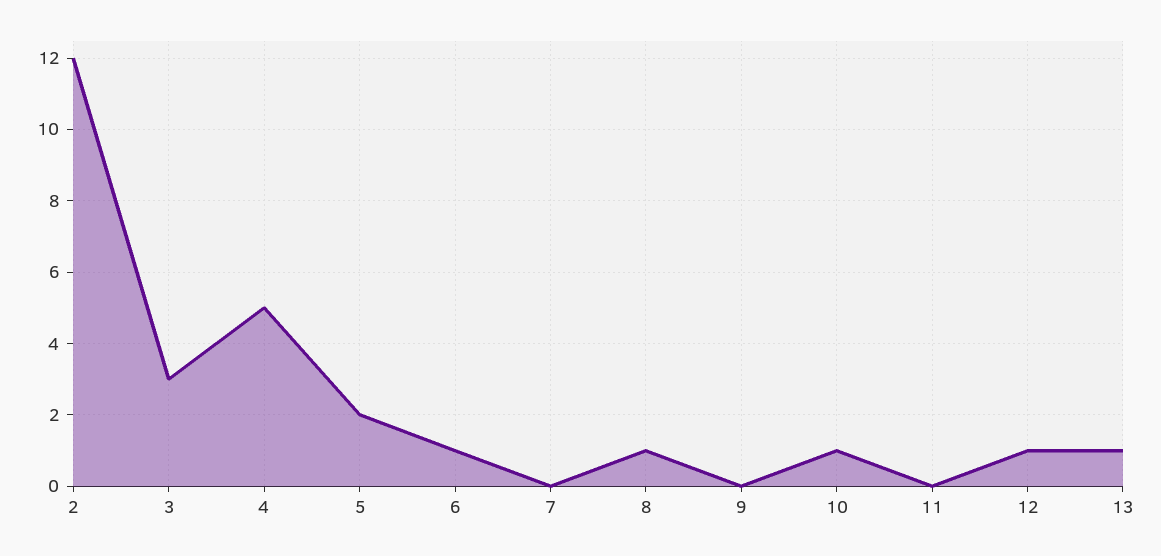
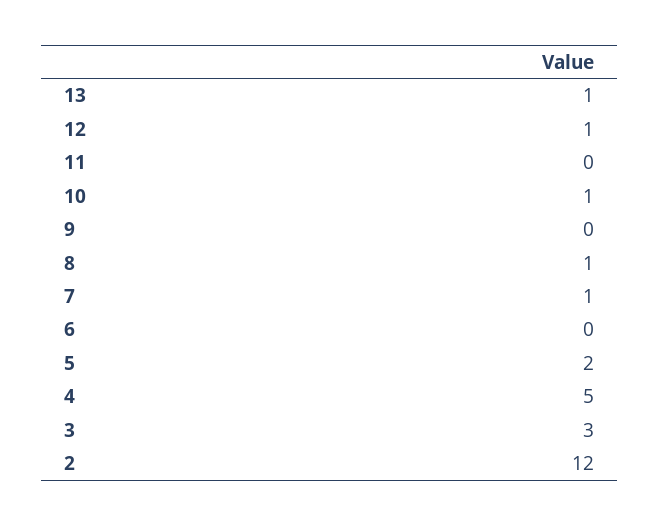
6: 1 -> 0
7: 0 -> 1

